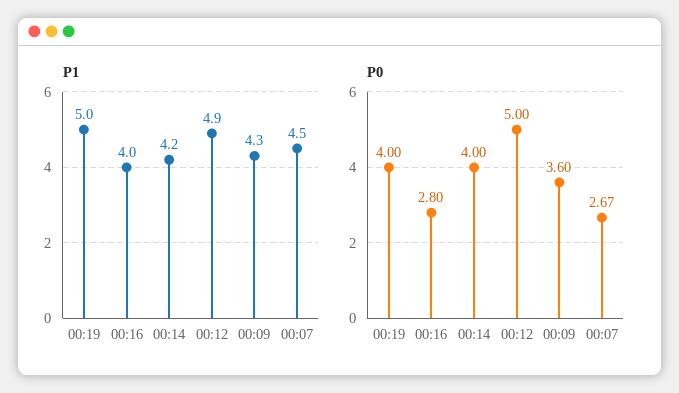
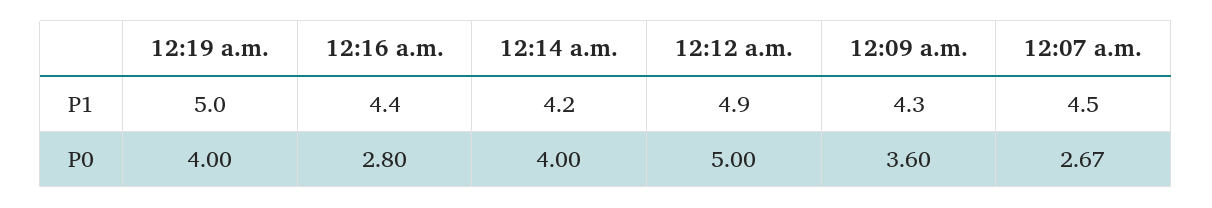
P1, 00:16: 4 -> 4.4

